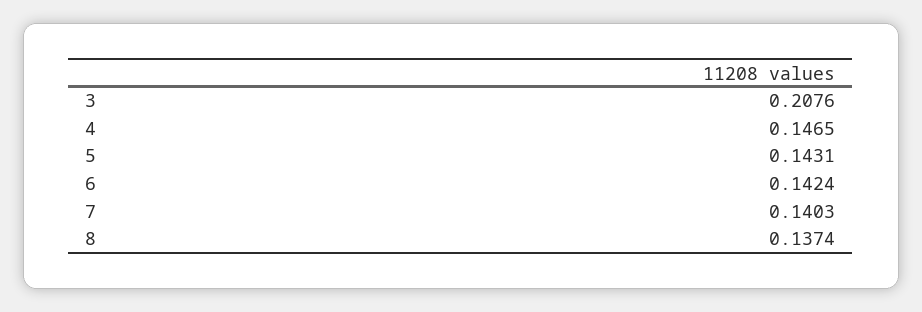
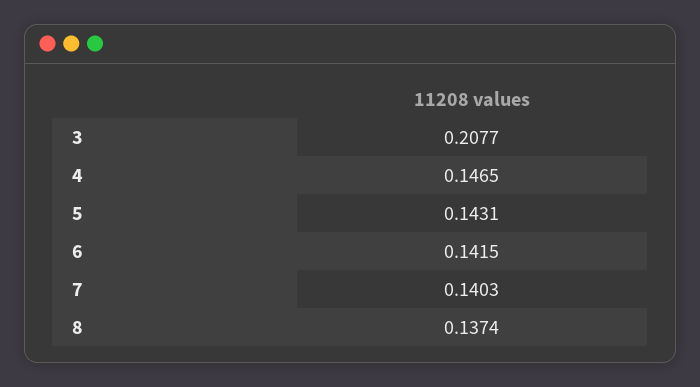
3: 0.2076 -> 0.2077
6: 0.1424 -> 0.1415

